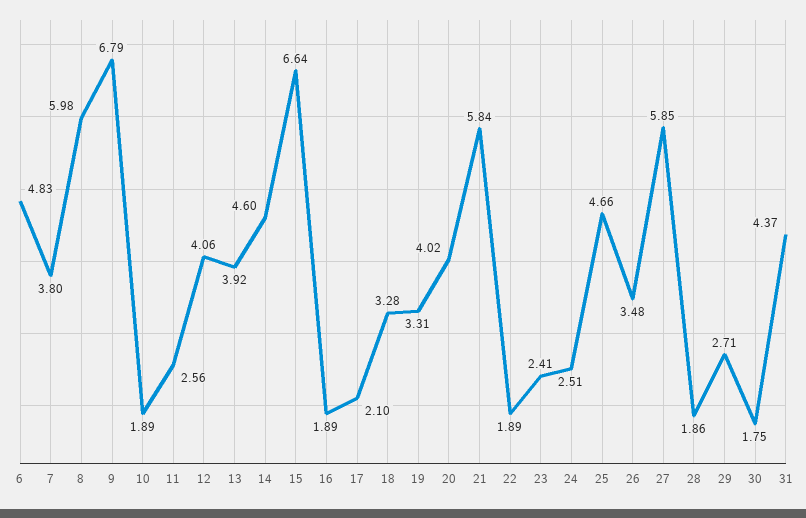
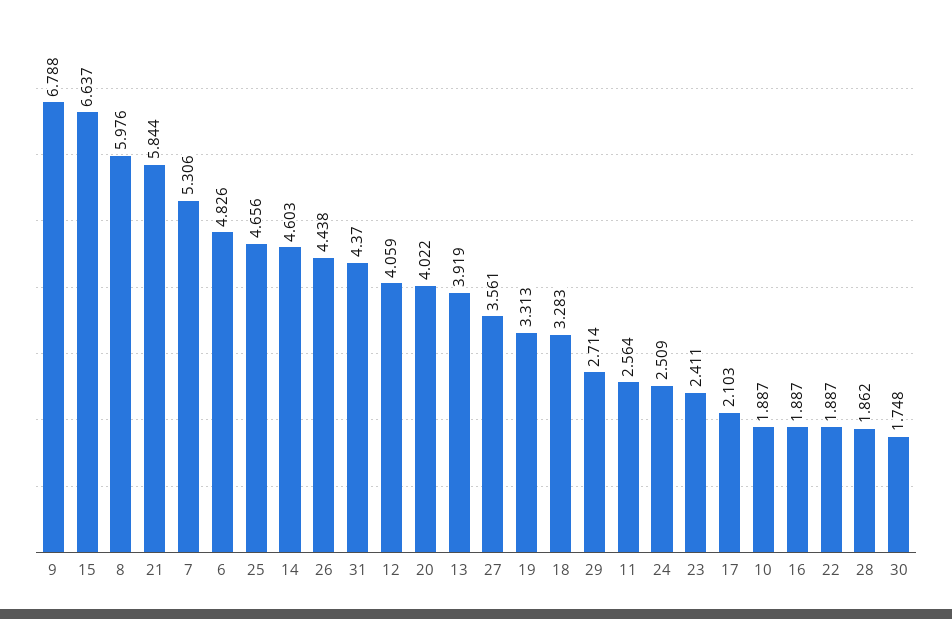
7: 3.8 -> 5.306
26: 3.48 -> 4.438
27: 5.85 -> 3.561

